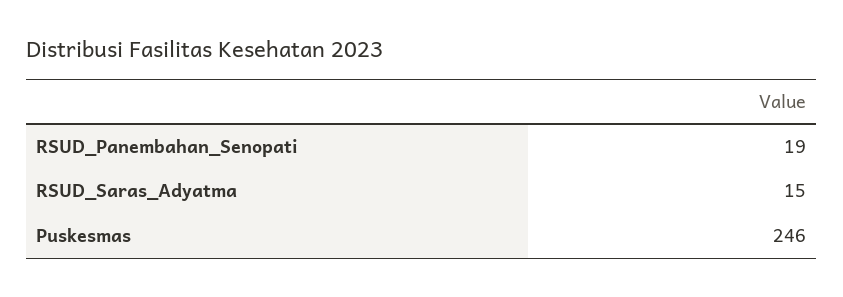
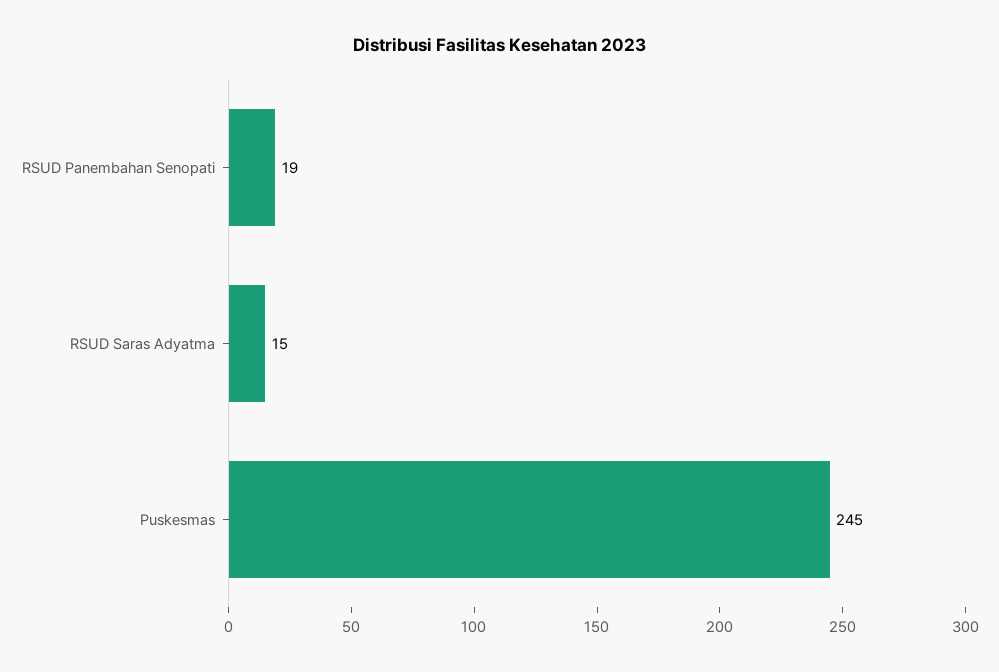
Puskesmas: 246 -> 245

